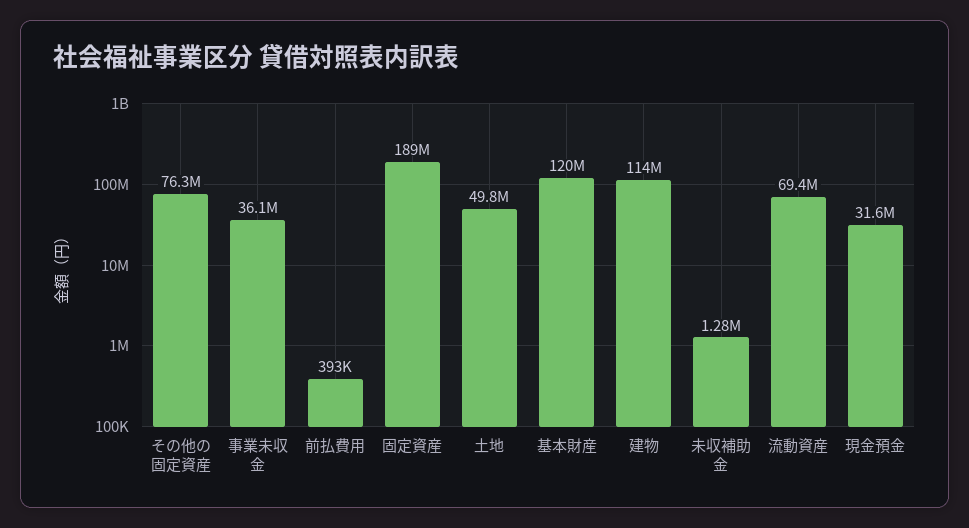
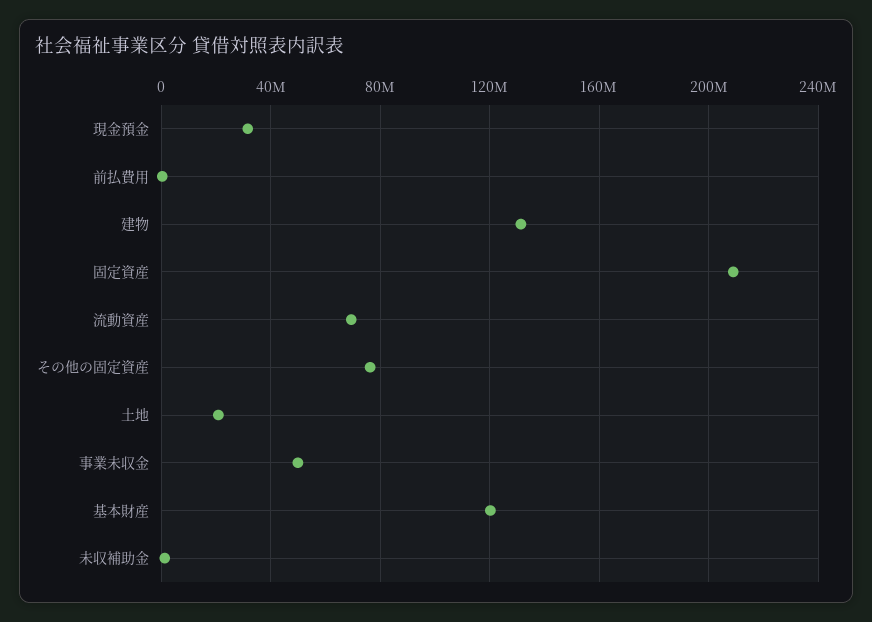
事業未収金: 36100000 -> 50000000
固定資産: 189000000 -> 210000000
土地: 49800000 -> 20000000
建物: 114000000 -> 130000000

